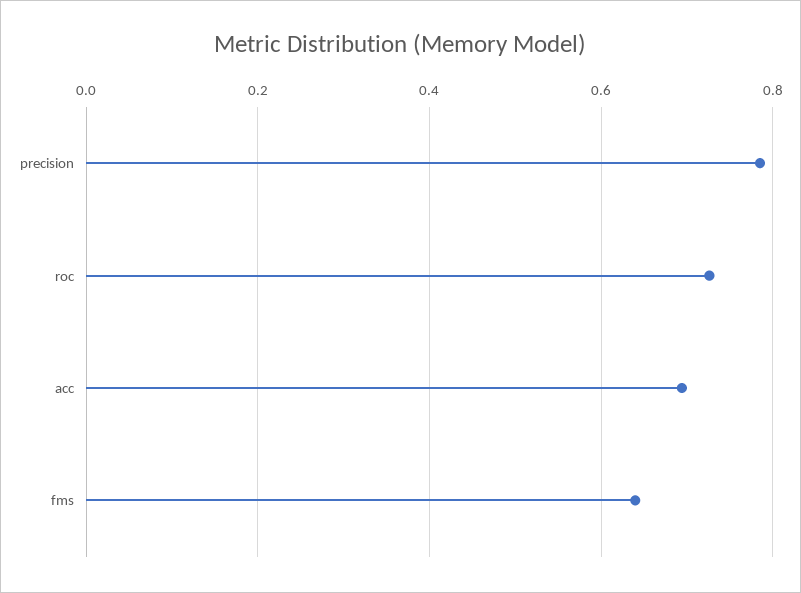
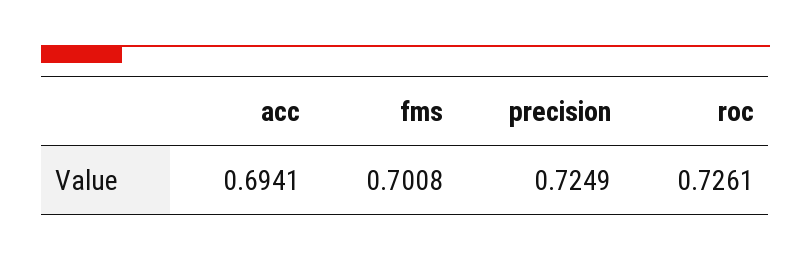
precision: 0.78 -> 0.7249
fms: 0.64 -> 0.7008

